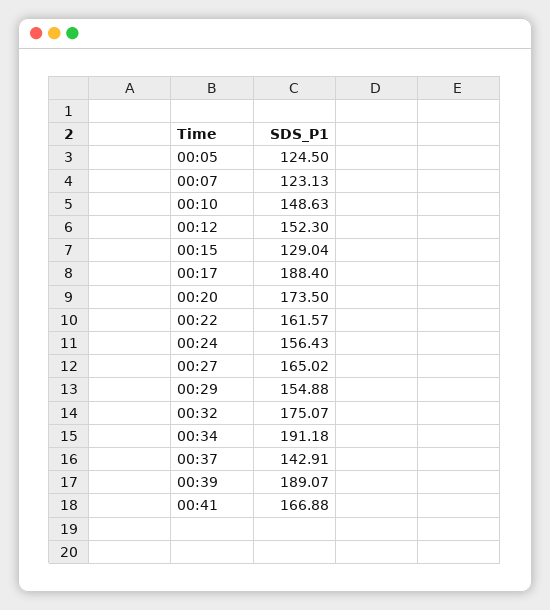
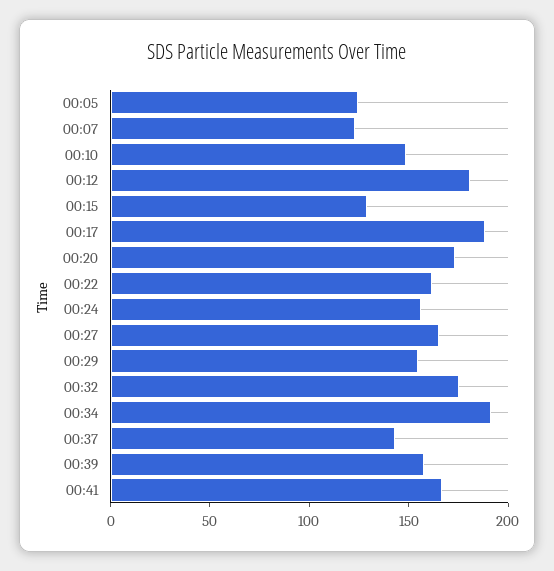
00:12: 152.3 -> 180
00:39: 189.07 -> 160

